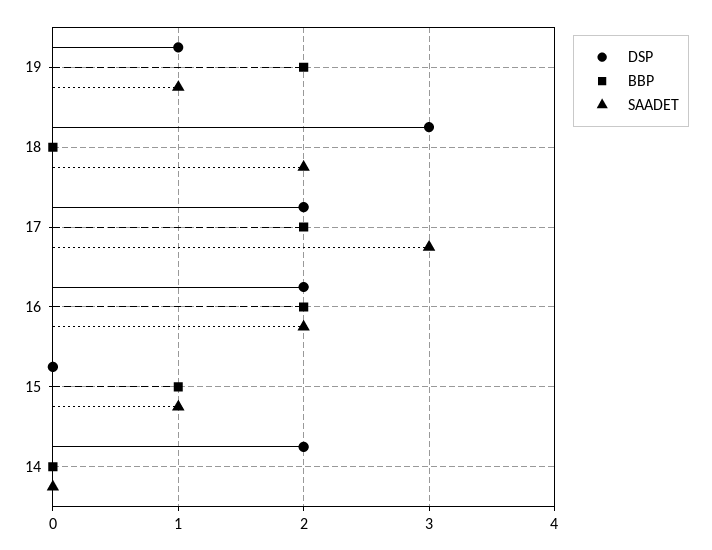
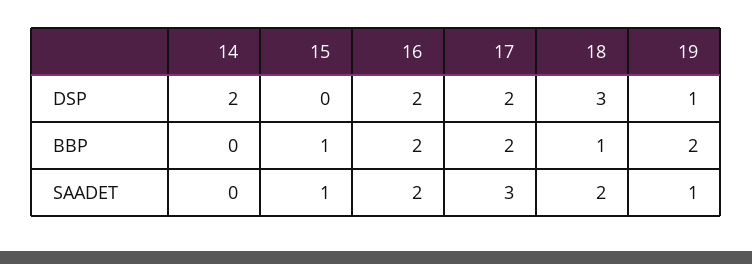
BBP, 18: 0 -> 1

